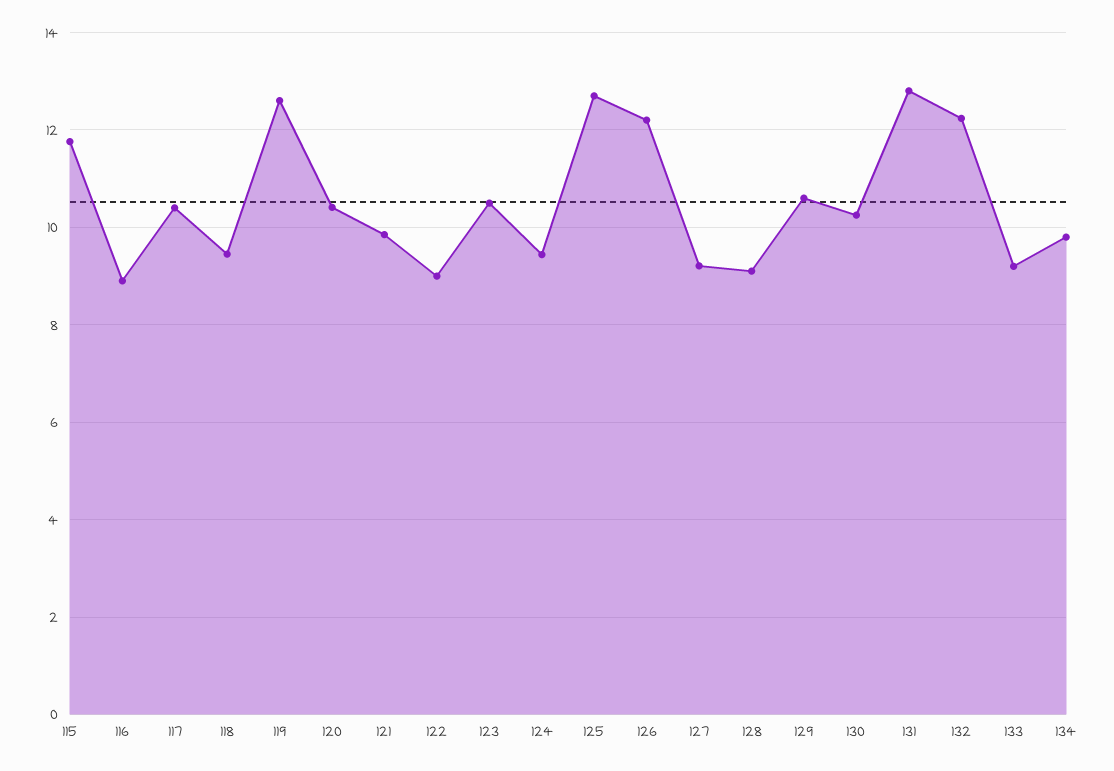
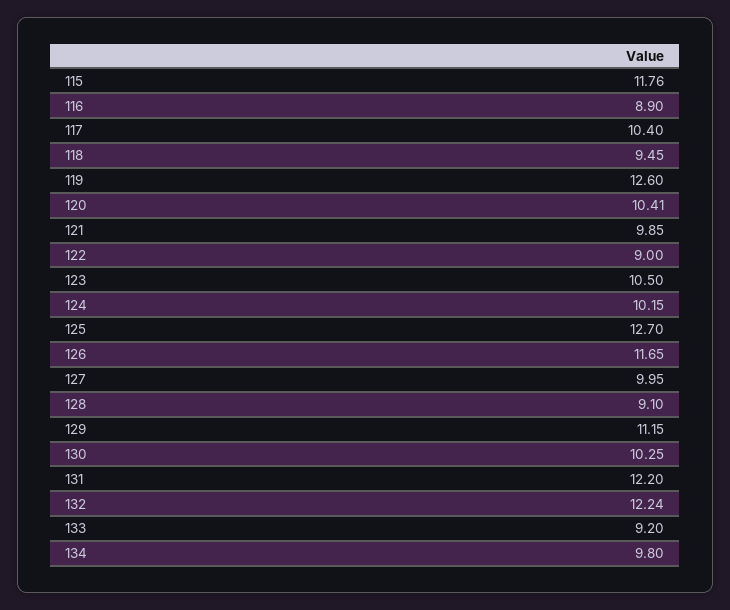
124: 9.4 -> 10.15
126: 12.2 -> 11.65
127: 9.2 -> 9.95
129: 10.6 -> 11.15
131: 12.8 -> 12.2

